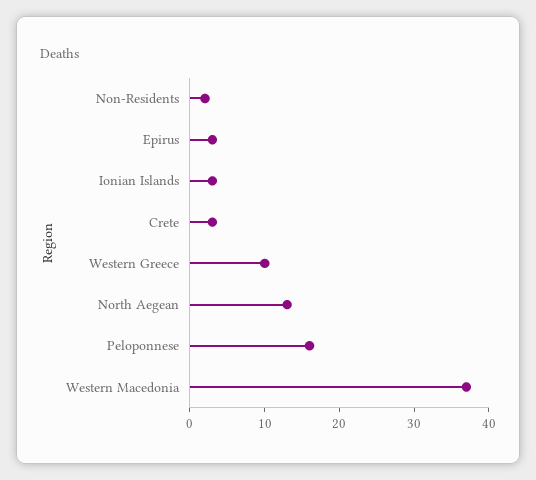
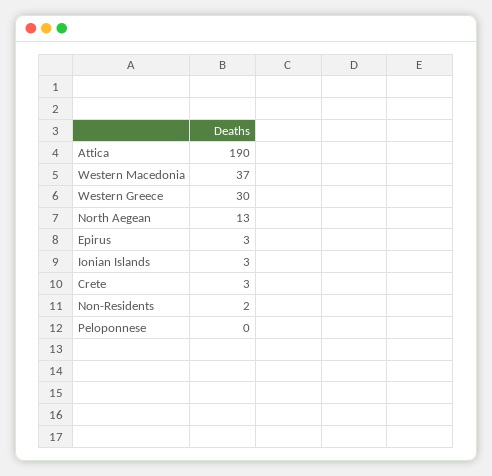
Western Greece: 10 -> 30
Peloponnese: 15 -> 0
Attica: none -> 190

